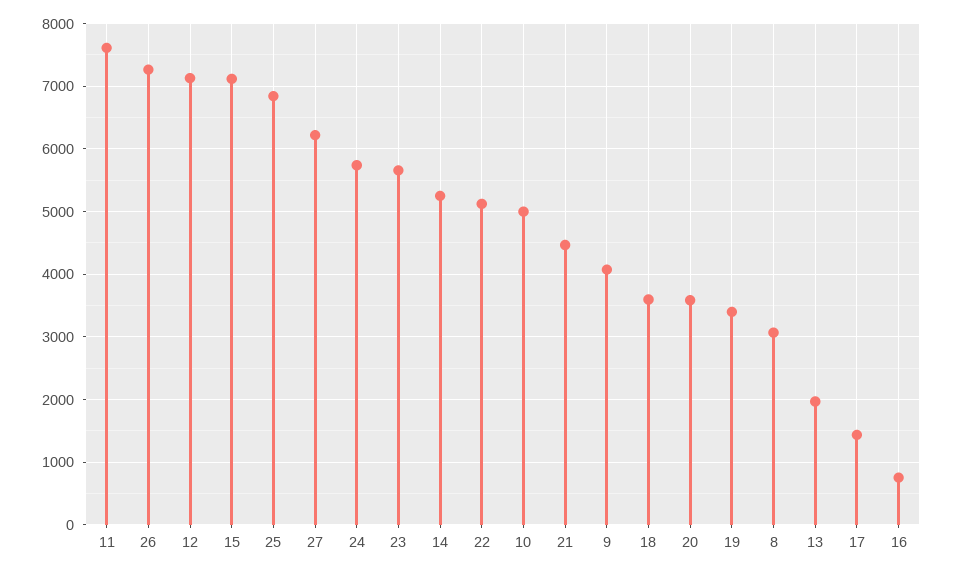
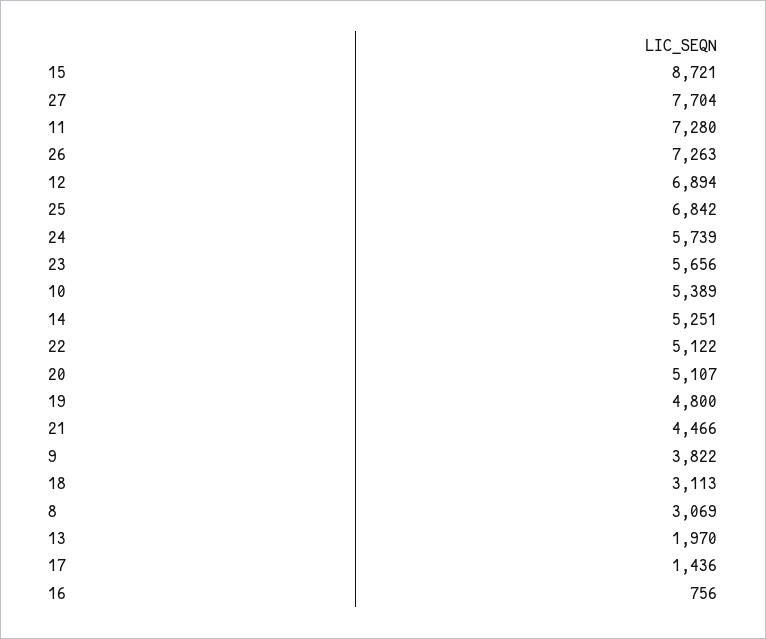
11: 7600 -> 7280
12: 7100 -> 6894
15: 7100 -> 8721
27: 6200 -> 7704
10: 5000 -> 5389
9: 4100 -> 3822
18: 3600 -> 3113
20: 3600 -> 5107
19: 3400 -> 4800

